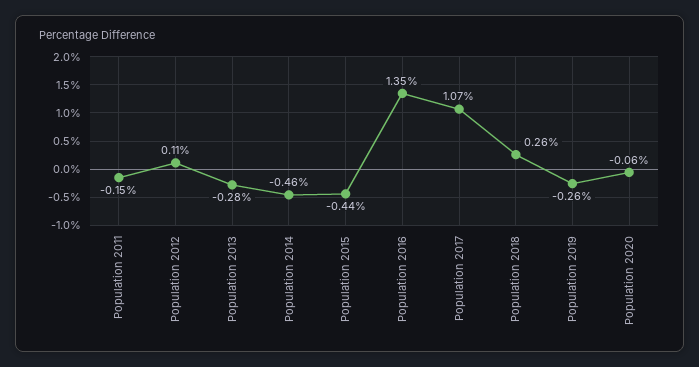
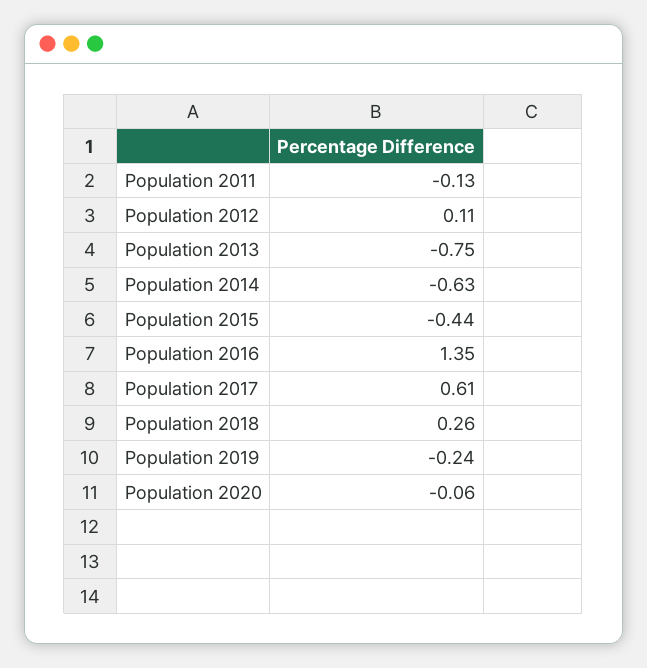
Population 2011: -0.15 -> -0.13
Population 2013: -0.28 -> -0.75
Population 2014: -0.46 -> -0.63
Population 2017: 1.07 -> 0.61
Population 2019: -0.26 -> -0.24

